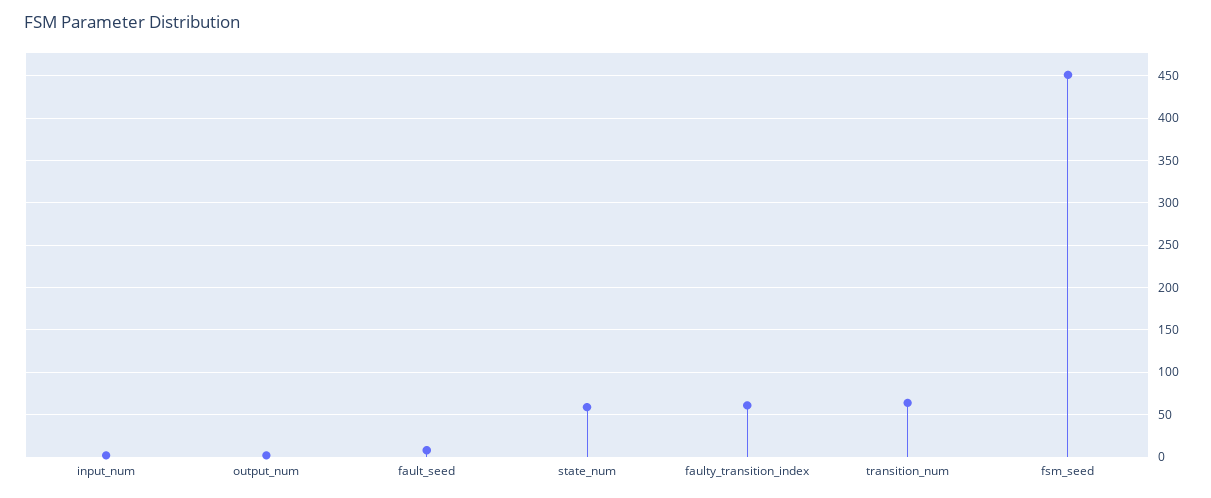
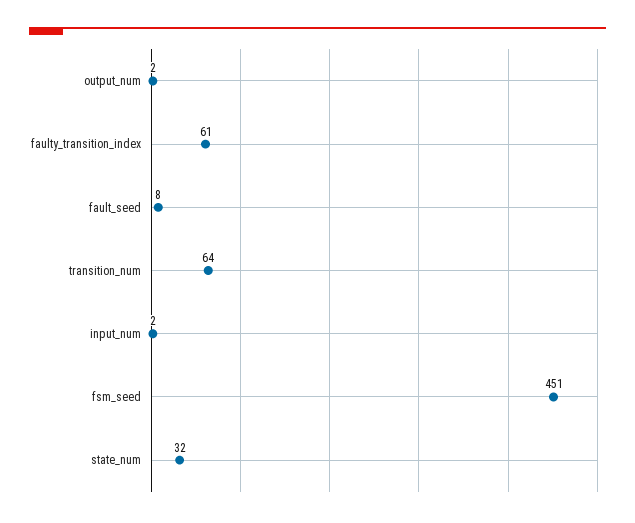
state_num: 60 -> 32

